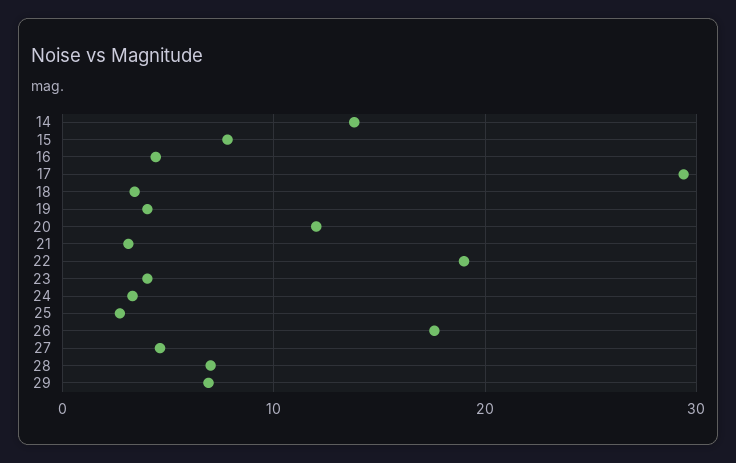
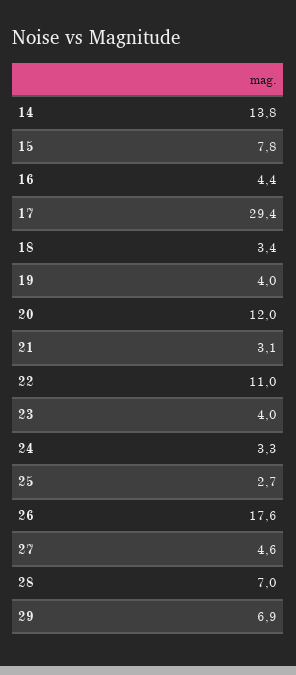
22: 19 -> 11

